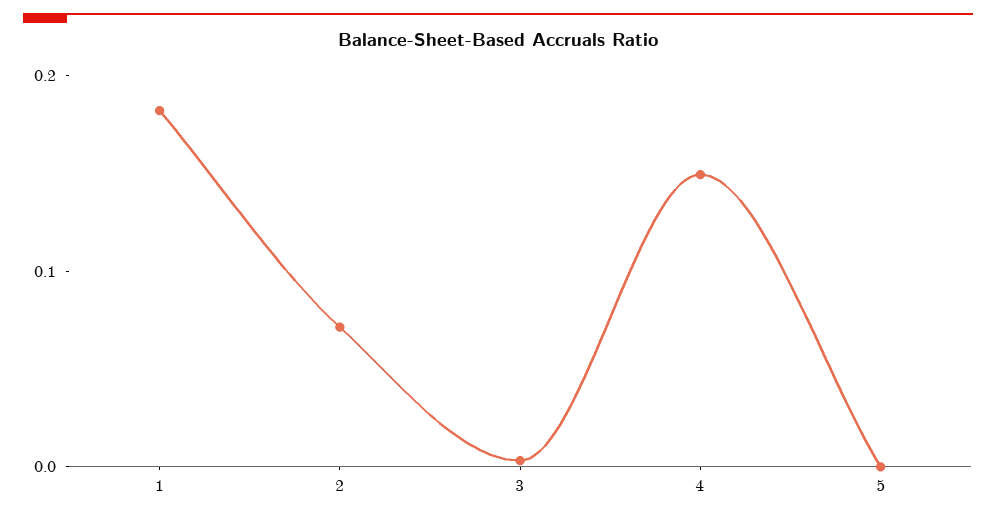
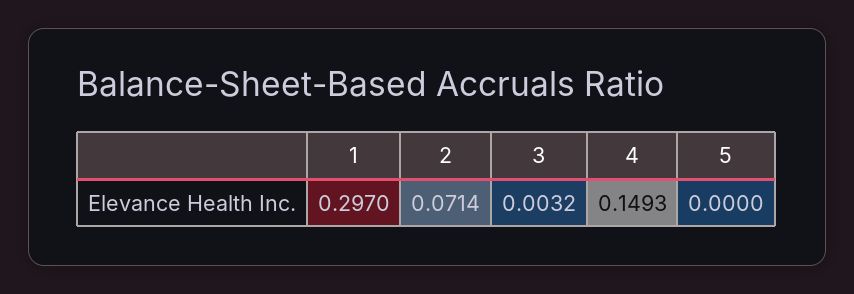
1: 0.18 -> 0.297

